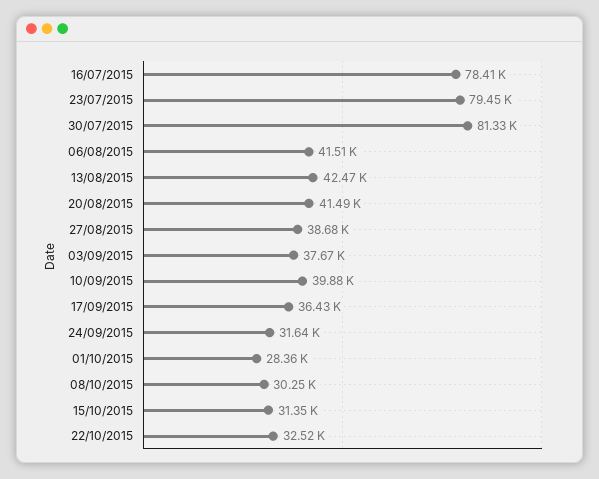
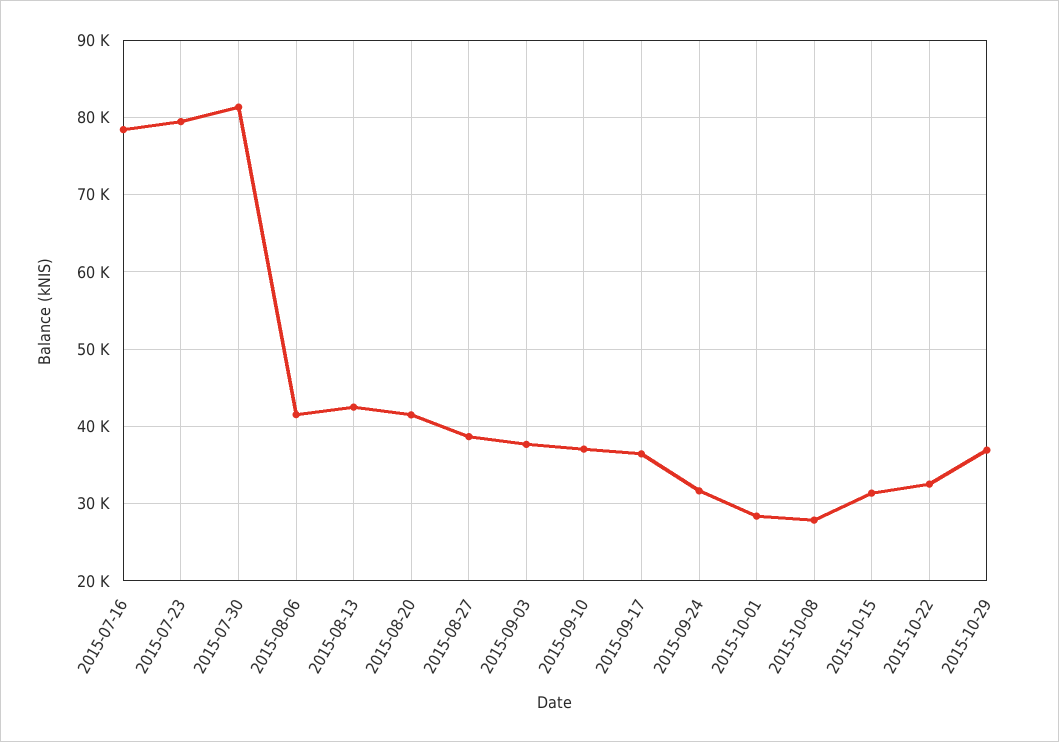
10/09/2015: 39880 -> 37000
08/10/2015: 30250 -> 28000
2015-10-29: none -> 37000

